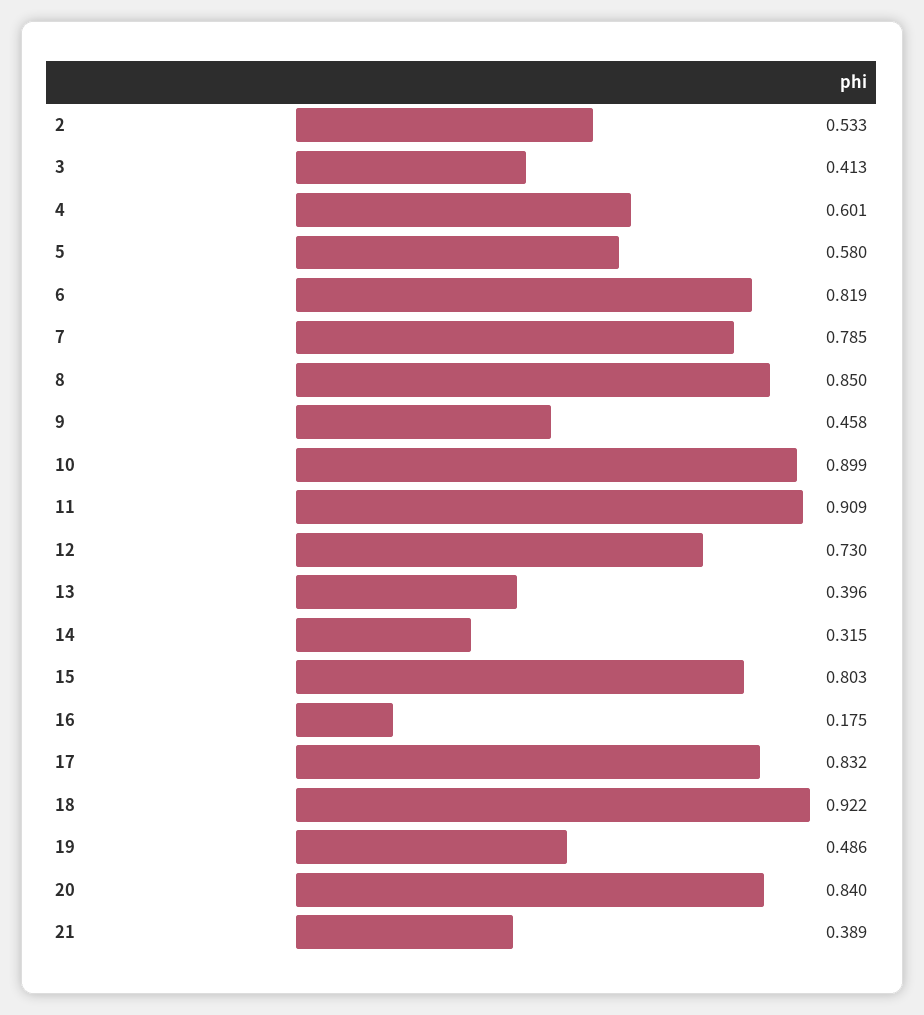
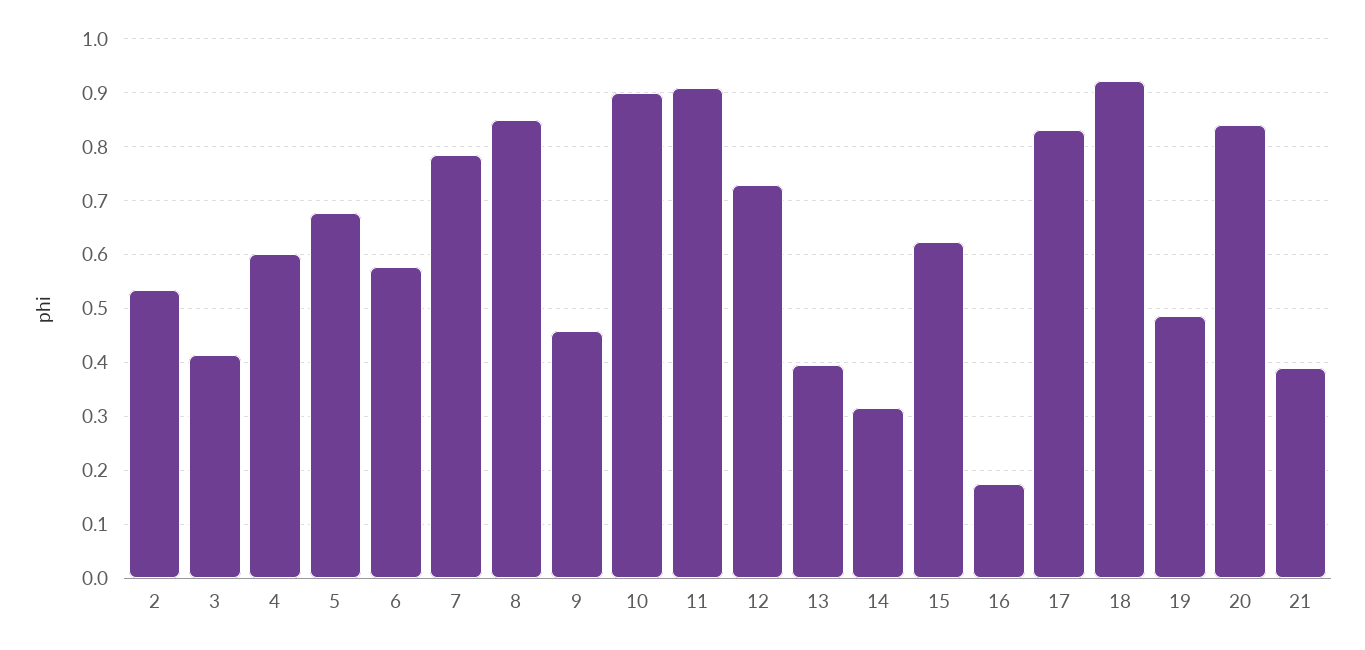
5: 0.58 -> 0.68
6: 0.819 -> 0.58
15: 0.803 -> 0.62

